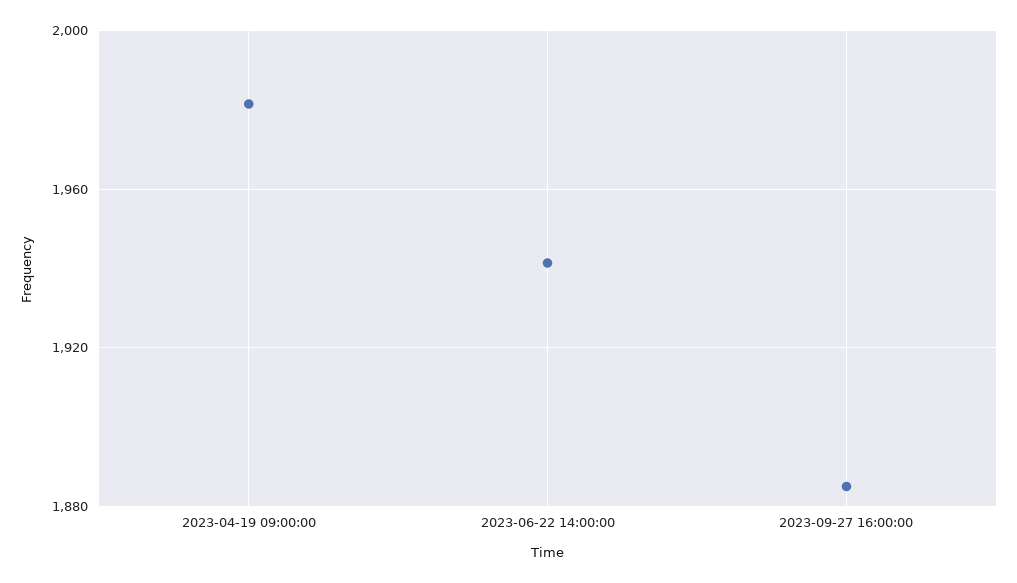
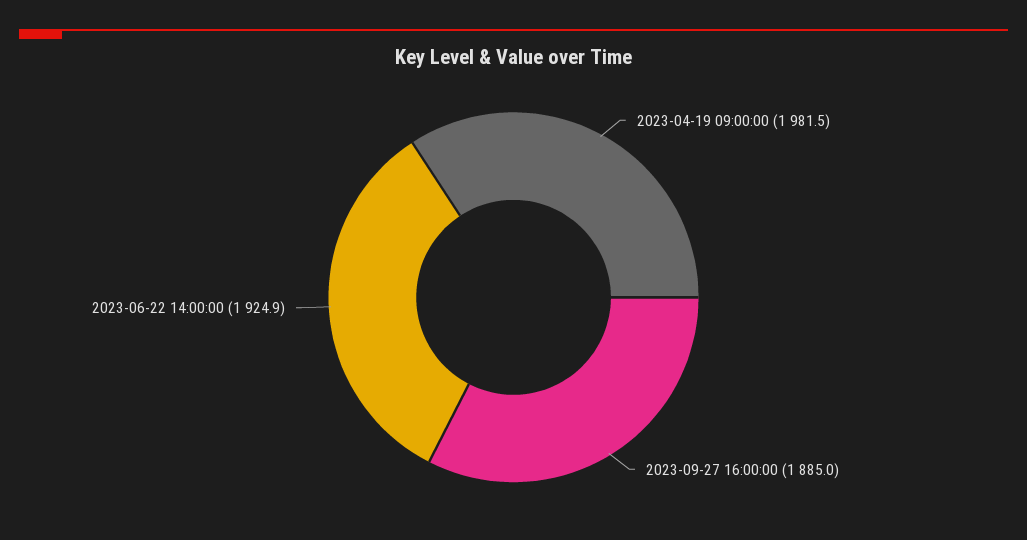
2023-06-22 14:00:00: 1940 -> 1924.9

